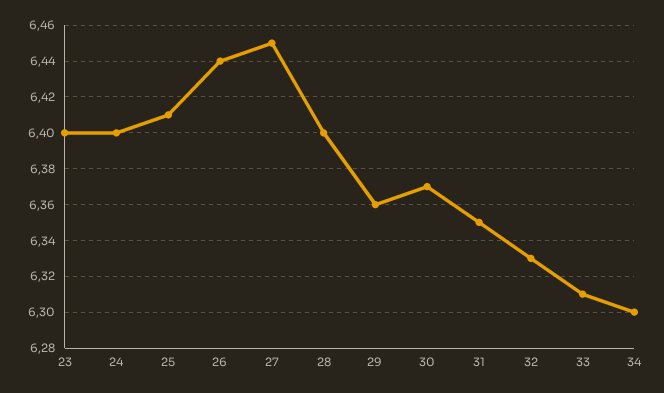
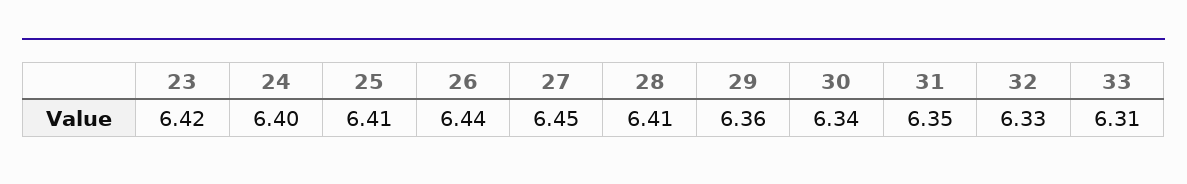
23: 6.4 -> 6.42
28: 6.4 -> 6.41
30: 6.37 -> 6.34
34: 6.3 -> none

